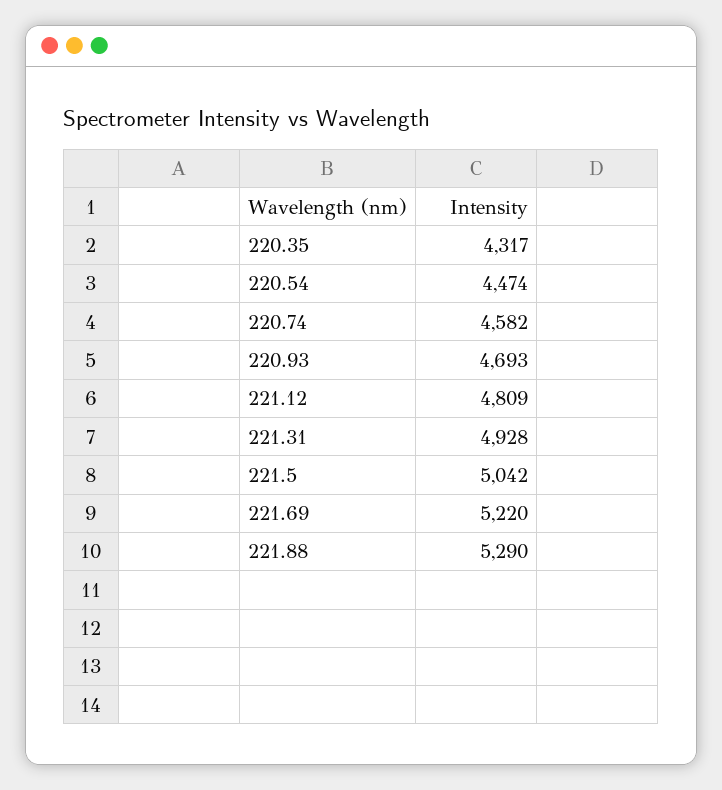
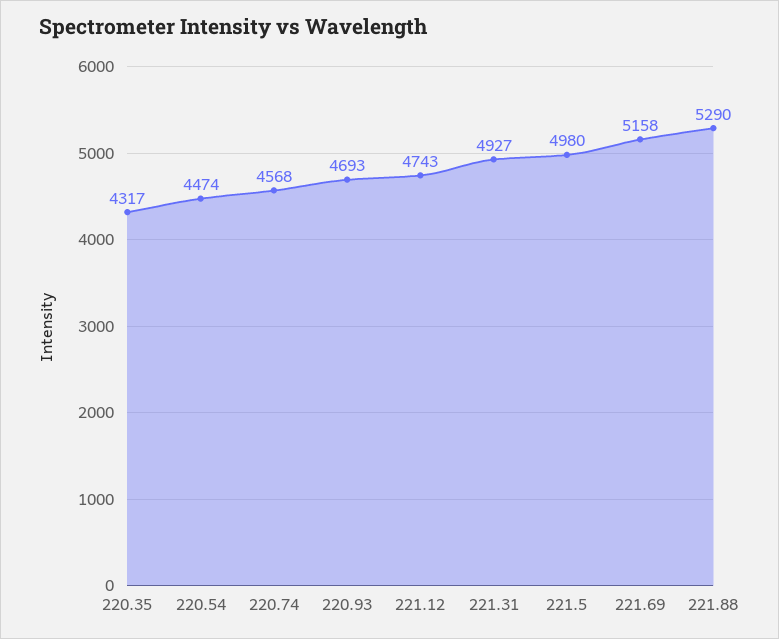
220.74: 4582 -> 4568
221.12: 4809 -> 4743
221.31: 4928 -> 4927
221.5: 5042 -> 4980
221.69: 5220 -> 5158

